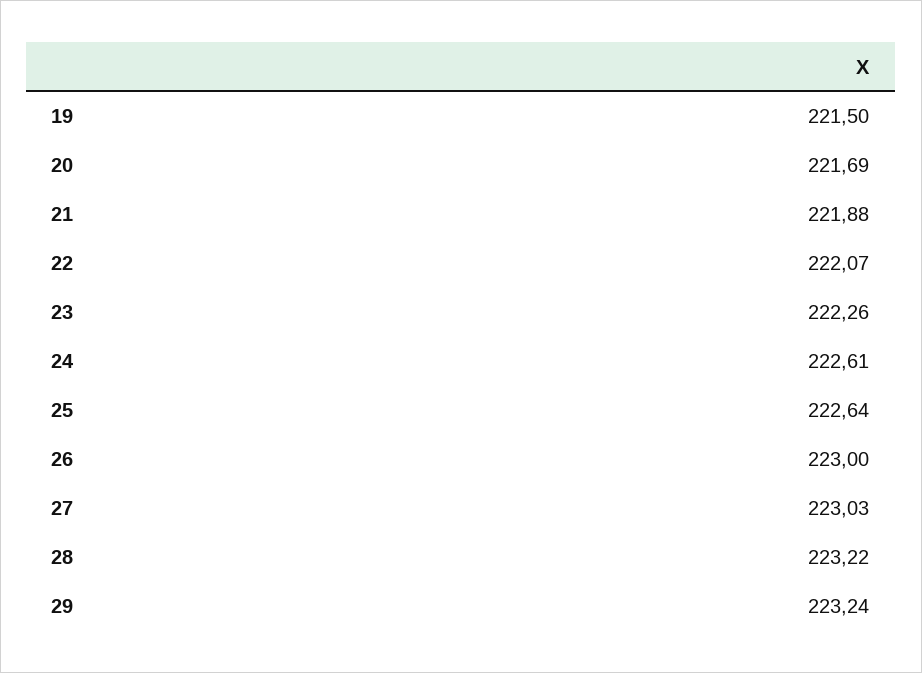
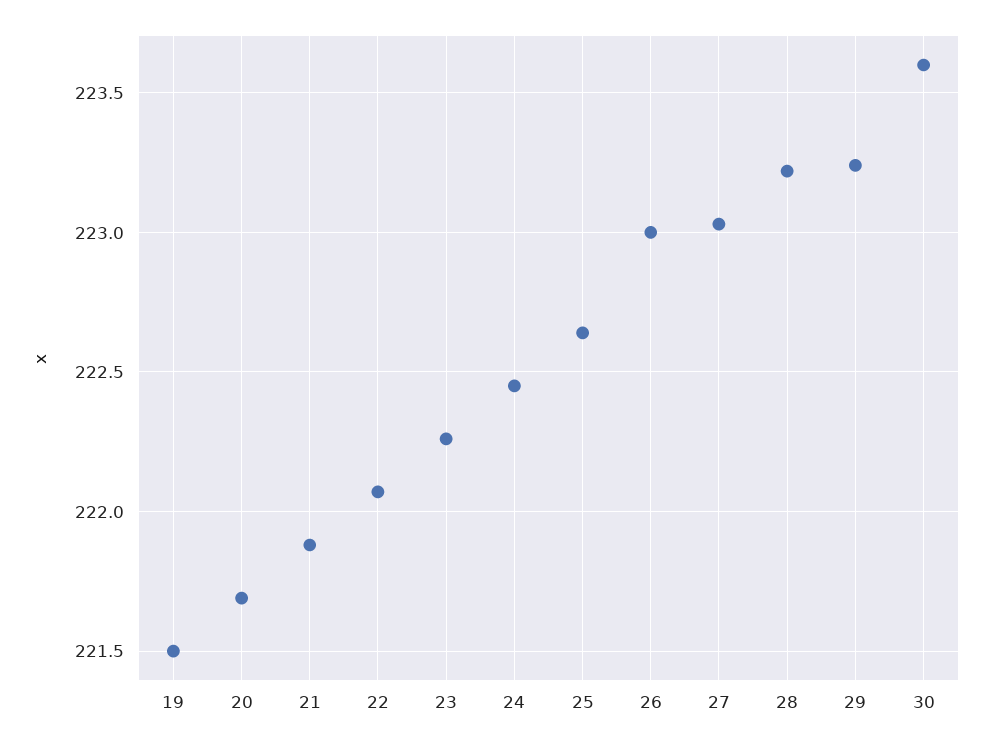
24: 222.61 -> 222.45
30: none -> 223.6

